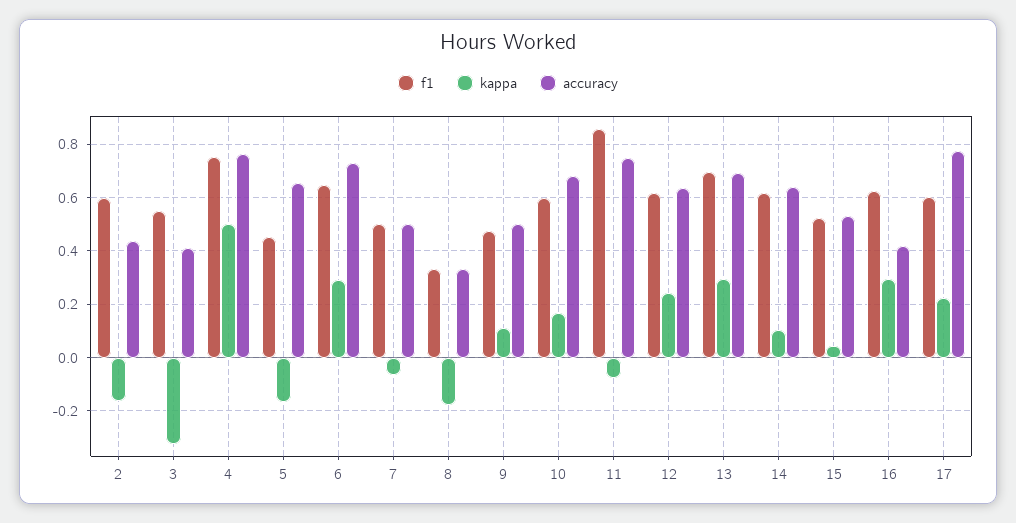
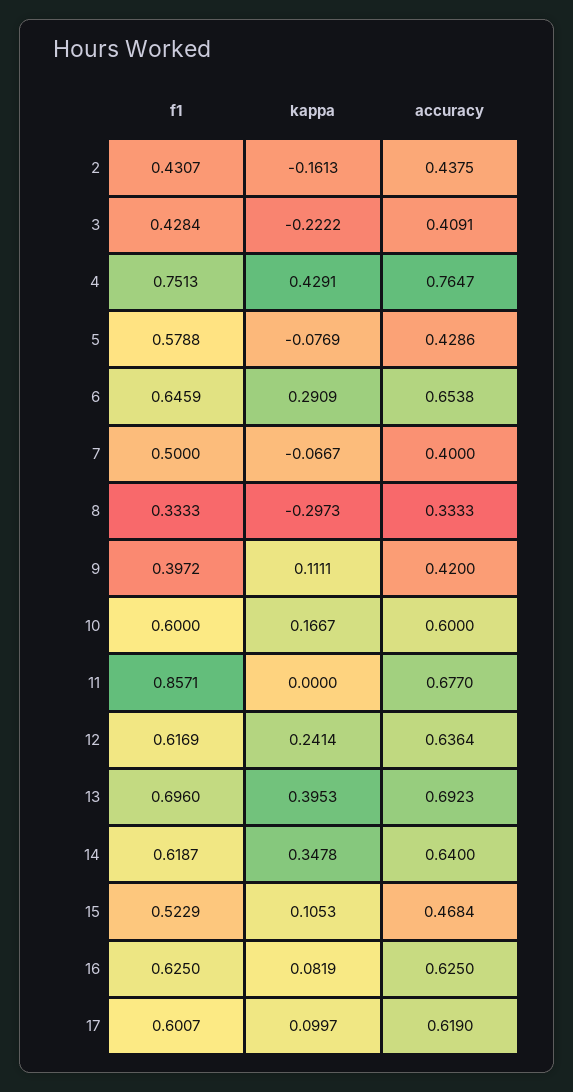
f1, 2: 0.6 -> 0.4307
f1, 3: 0.55 -> 0.4284
kappa, 3: -0.325 -> -0.2222
kappa, 4: 0.5 -> 0.4291
f1, 5: 0.45 -> 0.5788
kappa, 5: -0.175 -> -0.0769
accuracy, 5: 0.65 -> 0.4286
accuracy, 6: 0.725 -> 0.6538
accuracy, 7: 0.5 -> 0.4
kappa, 8: -0.175 -> -0.2973
f1, 9: 0.475 -> 0.3972
accuracy, 9: 0.5 -> 0.42
accuracy, 10: 0.675 -> 0.6
kappa, 11: -0.075 -> 0
accuracy, 11: 0.75 -> 0.677
kappa, 13: 0.3 -> 0.3953
kappa, 14: 0.1 -> 0.3478
kappa, 15: 0.05 -> 0.1053
accuracy, 15: 0.525 -> 0.4684
kappa, 16: 0.3 -> 0.0819
accuracy, 16: 0.425 -> 0.625
kappa, 17: 0.225 -> 0.0997
accuracy, 17: 0.775 -> 0.619

